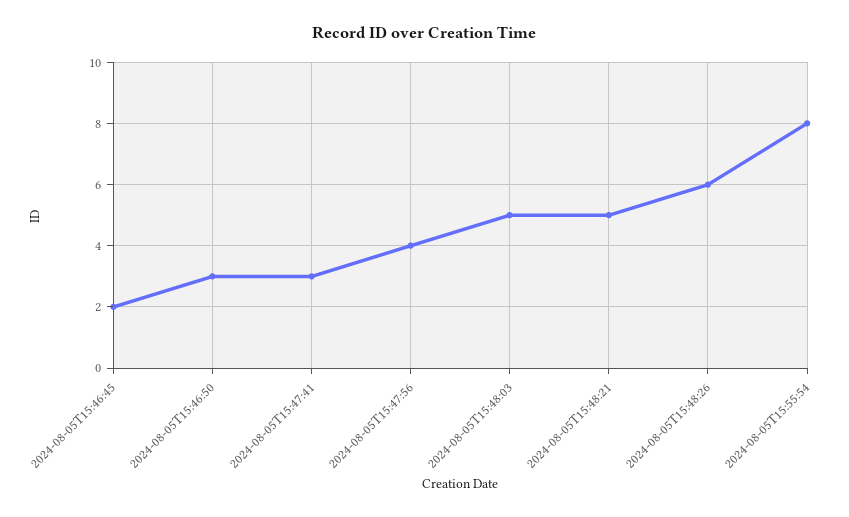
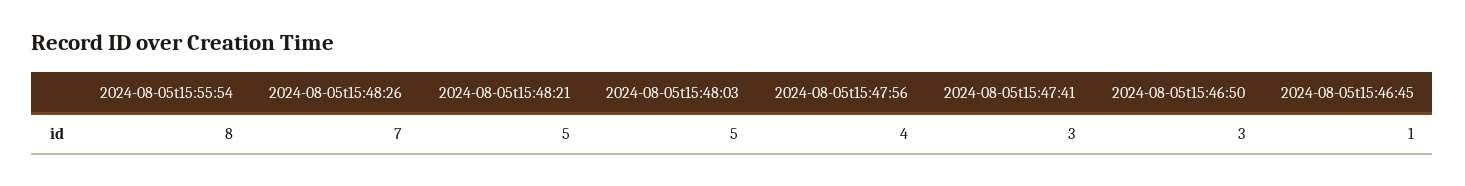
2024-08-05T15:46:45: 2 -> 1
2024-08-05T15:48:26: 6 -> 7

